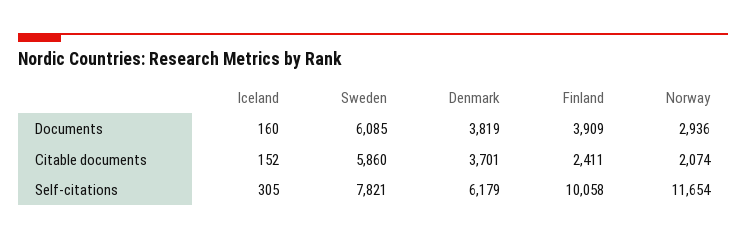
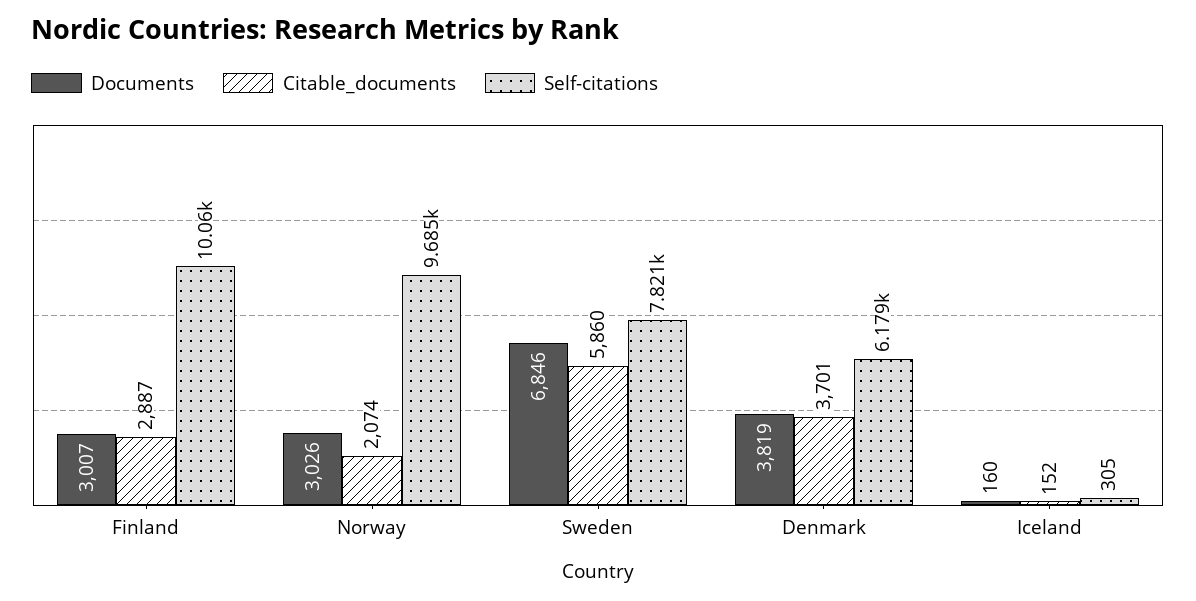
Documents, Sweden: 6085 -> 6846
Documents, Finland: 3909 -> 3007
Documents, Norway: 2936 -> 3026
Citable documents, Finland: 2411 -> 2887
Self-citations, Norway: 11654 -> 9685

